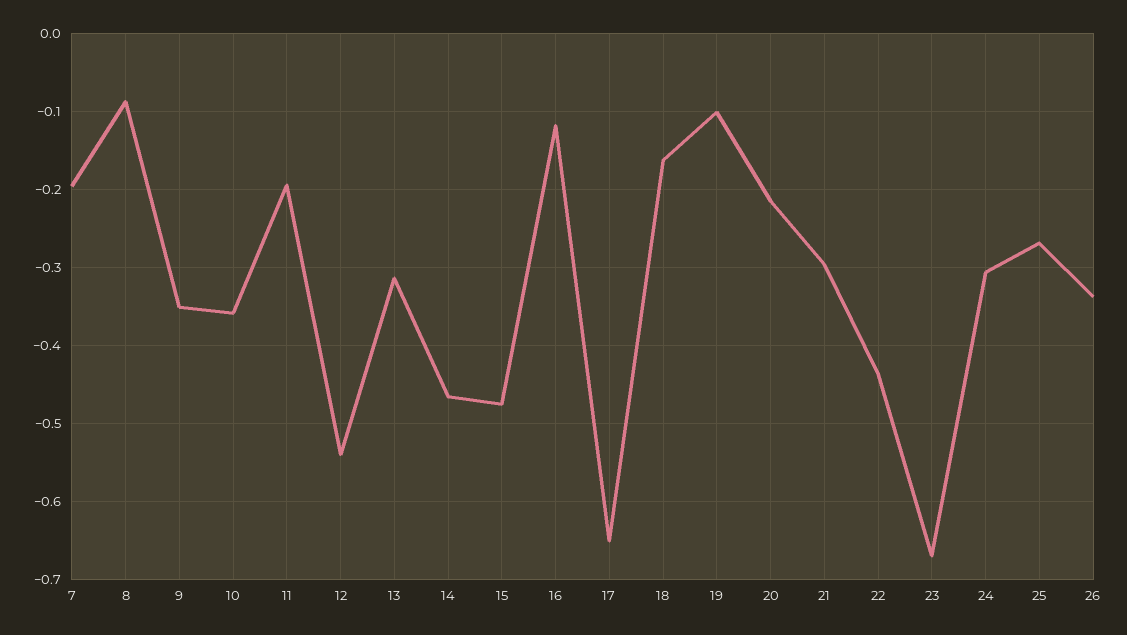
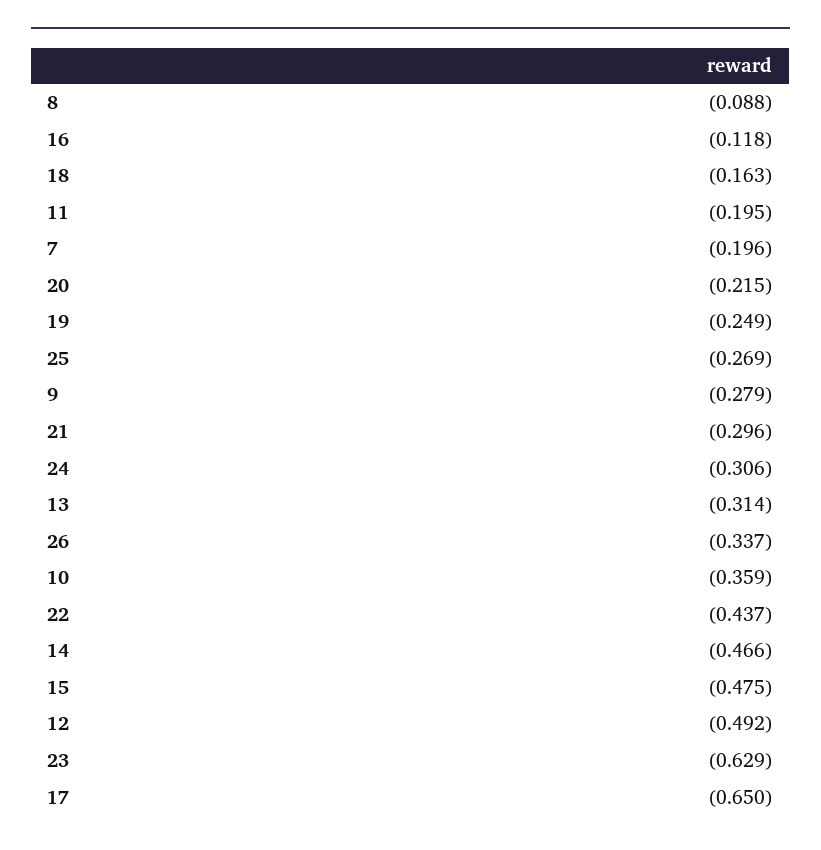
9: -0.35 -> -0.279
12: -0.54 -> -0.492
19: -0.1 -> -0.249
23: -0.67 -> -0.629

